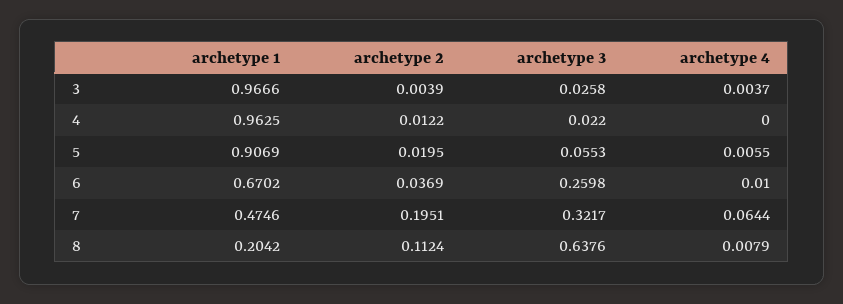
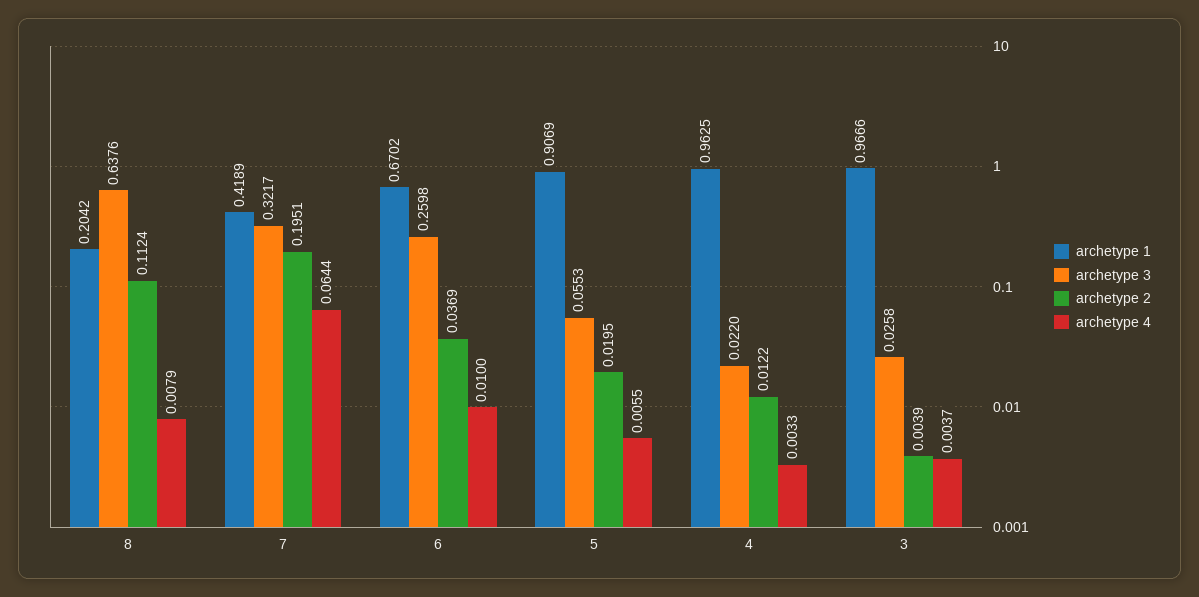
archetype 4, 4: 0 -> 0.0033
archetype 1, 7: 0.4746 -> 0.4189

